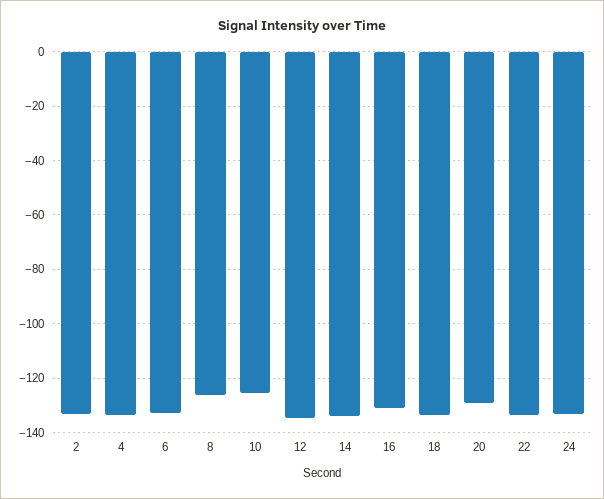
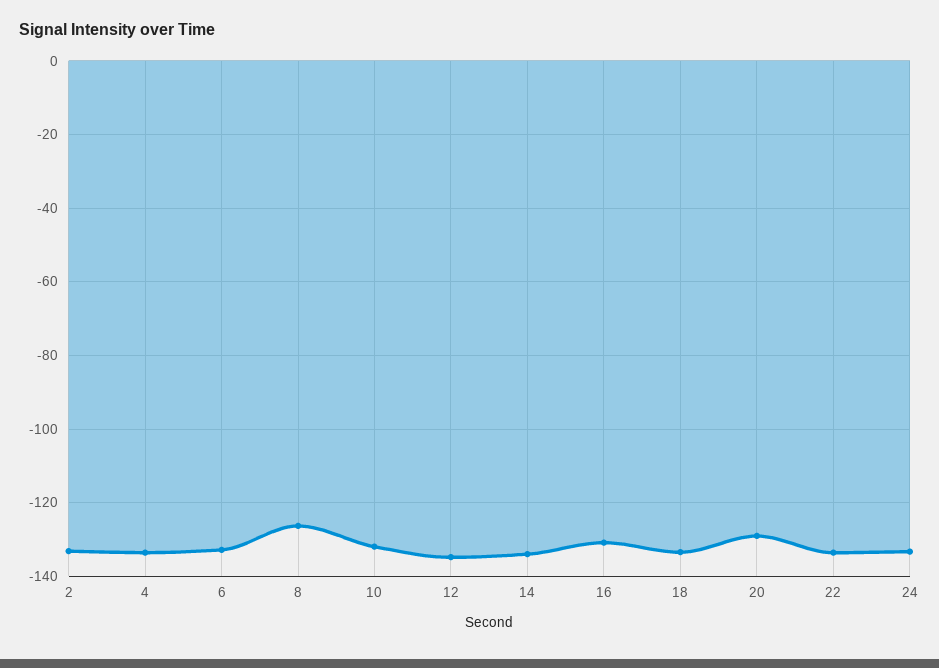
10: -125 -> -132

